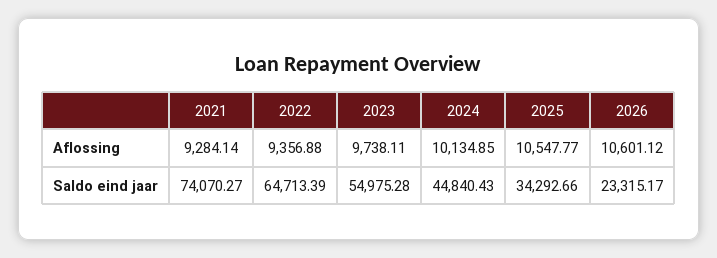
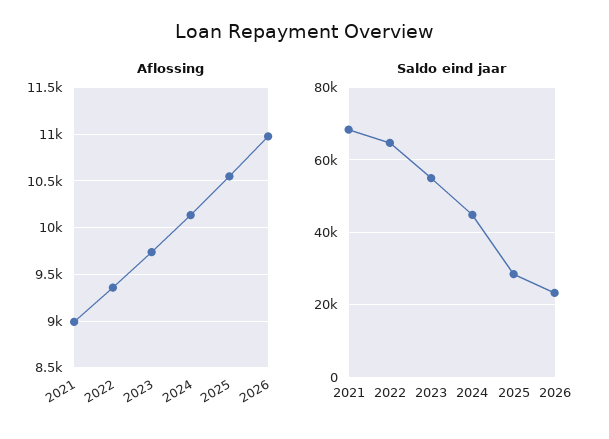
Aflossing, 2021: 9284.14 -> 9000
Aflossing, 2026: 10601.12 -> 11000
Saldo eind jaar, 2021: 74070.27 -> 68000
Saldo eind jaar, 2025: 34292.66 -> 28000

